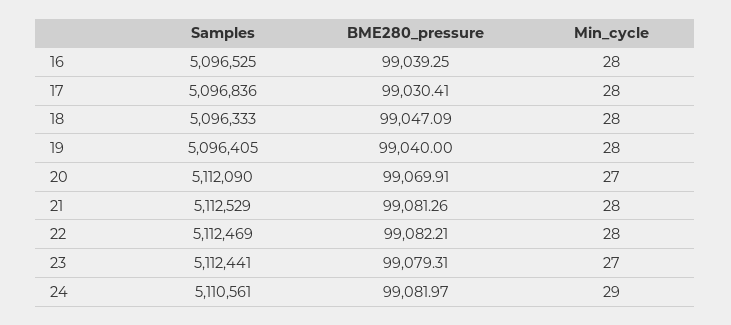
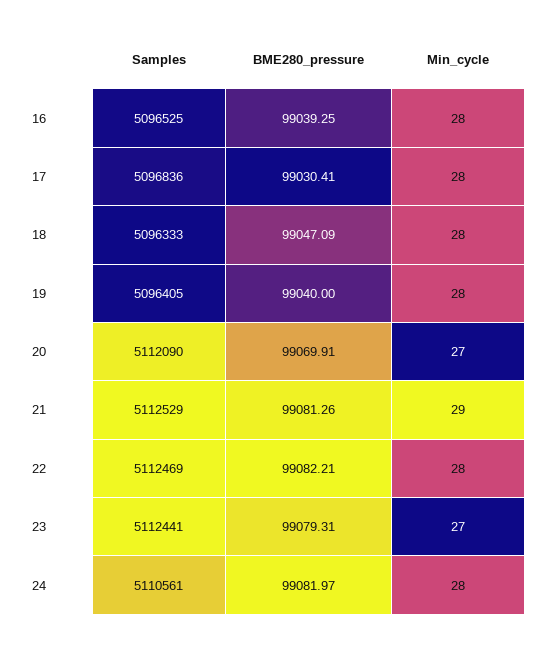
Min_cycle, 21: 28 -> 29
Min_cycle, 24: 29 -> 28

